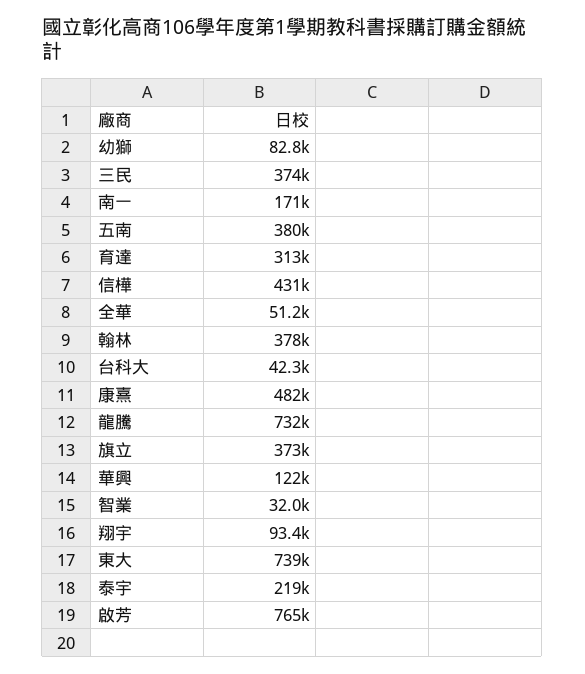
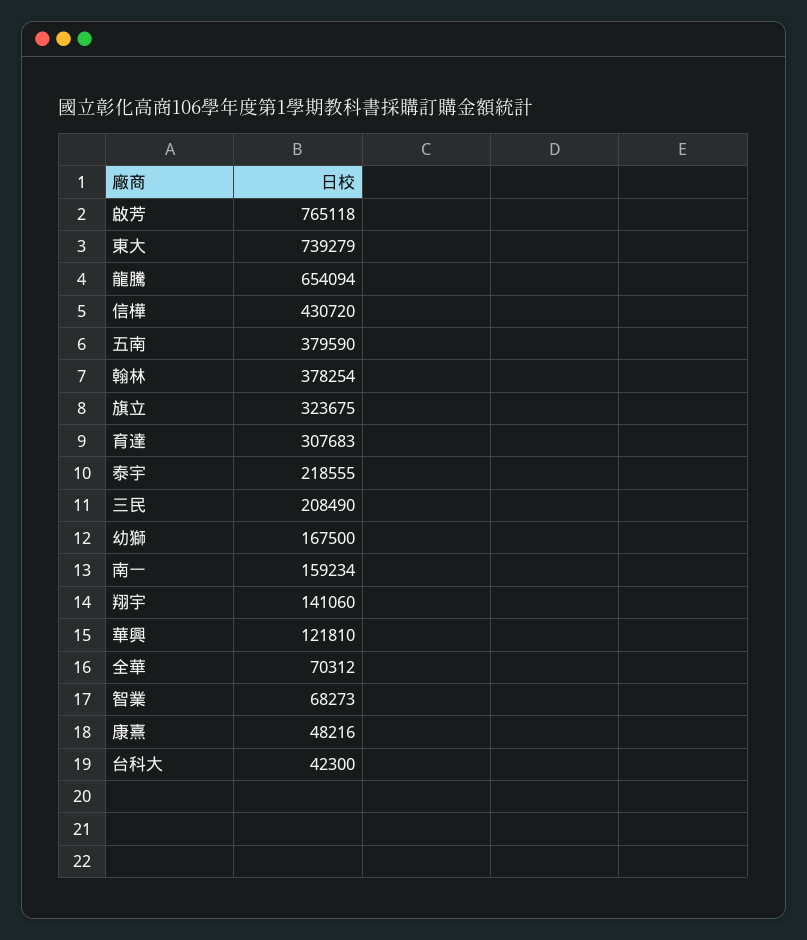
幼獅: 82800 -> 167500
三民: 374000 -> 208490
南一: 171000 -> 159234
育達: 313000 -> 307683
全華: 51200 -> 70312
康熹: 482000 -> 48216
龍騰: 732000 -> 654094
旗立: 373000 -> 323675
智業: 32000 -> 68273
翔宇: 93400 -> 141060

